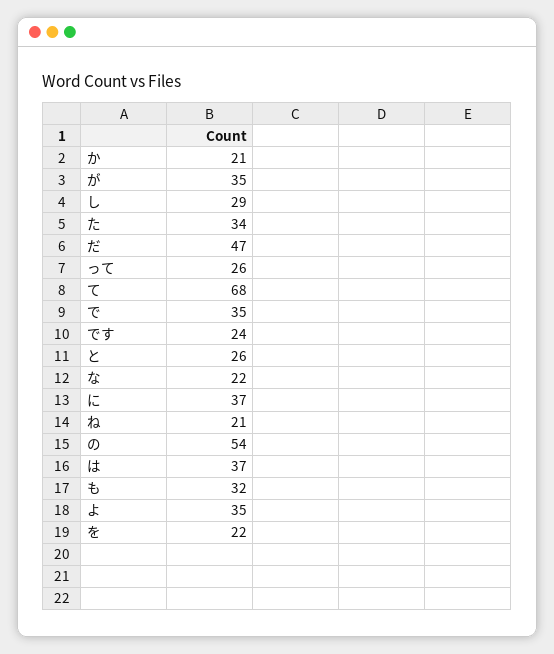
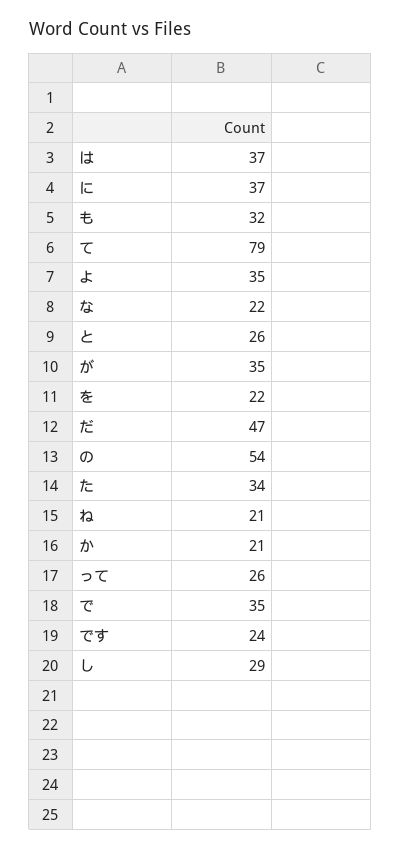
て: 68 -> 79

